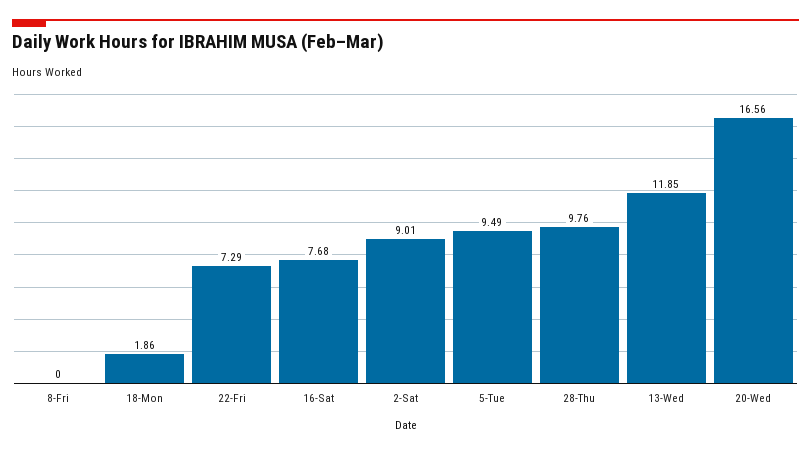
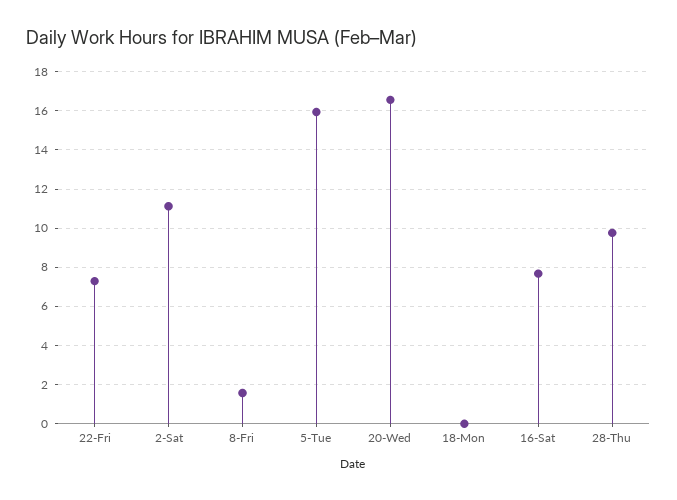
8-Fri: 0 -> 1.5
18-Mon: 1.86 -> 0
2-Sat: 9.01 -> 11
5-Tue: 9.49 -> 16
13-Wed: 11.85 -> none

